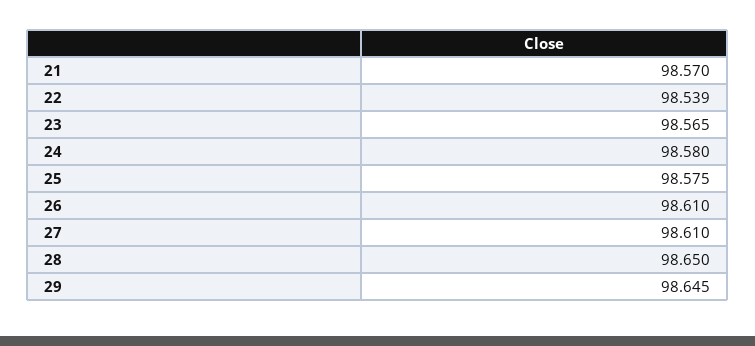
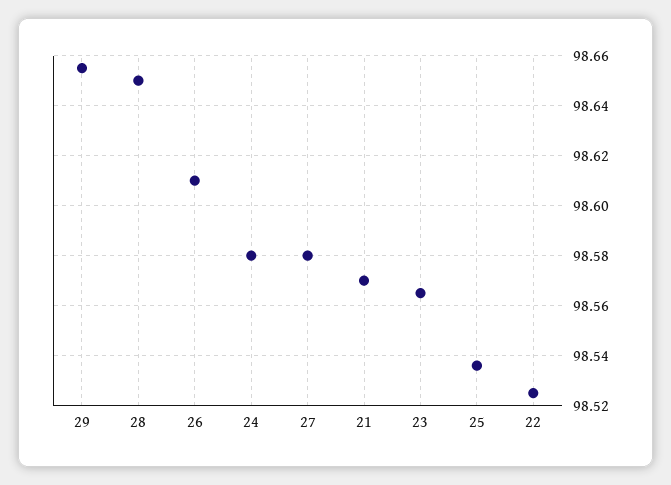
22: 98.539 -> 98.525
25: 98.575 -> 98.535
27: 98.61 -> 98.58
29: 98.645 -> 98.655

